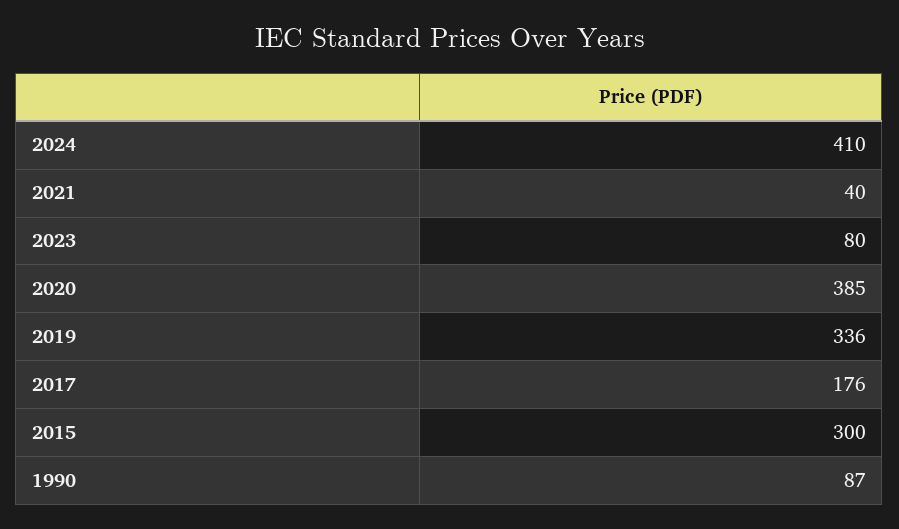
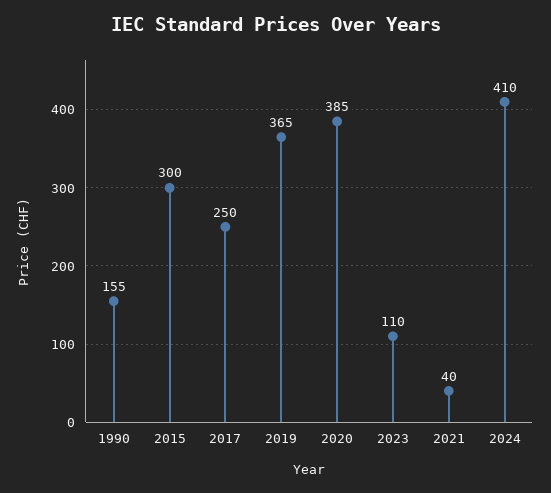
2023: 80 -> 110
2019: 336 -> 365
2017: 176 -> 250
1990: 87 -> 155

